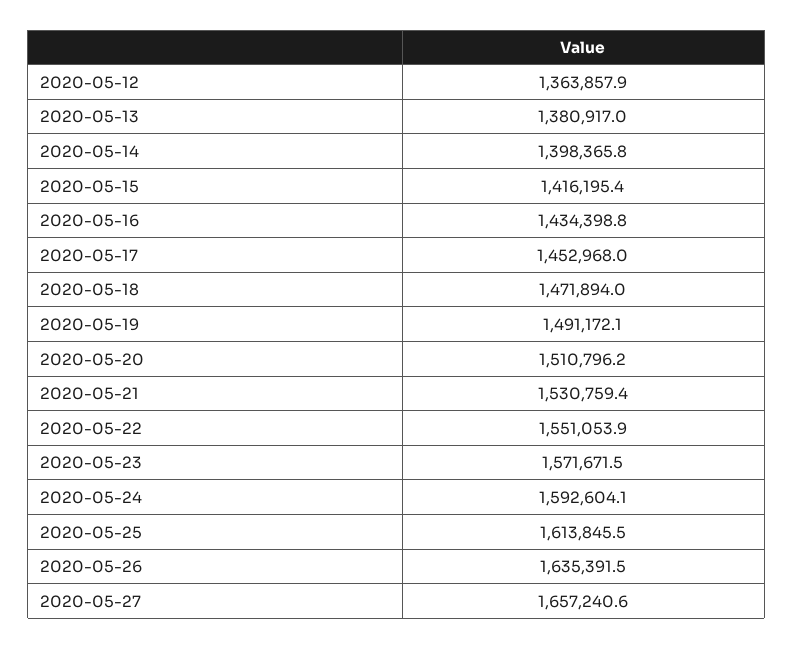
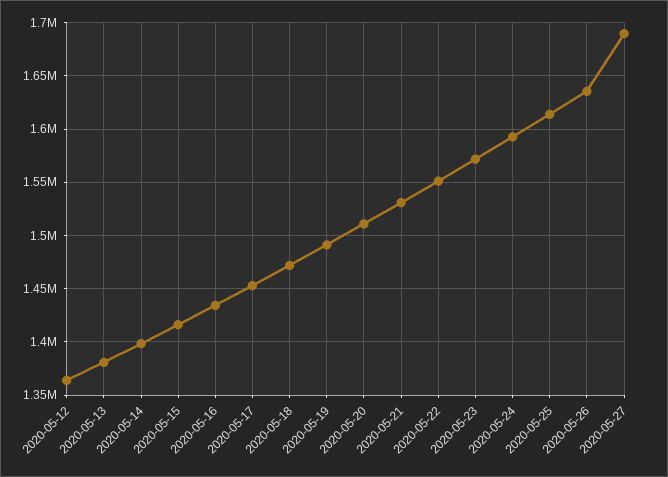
2020-05-27: 1657240.6 -> 1690000

